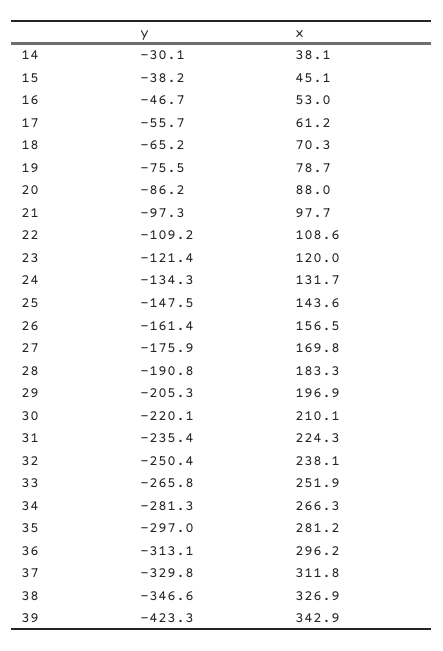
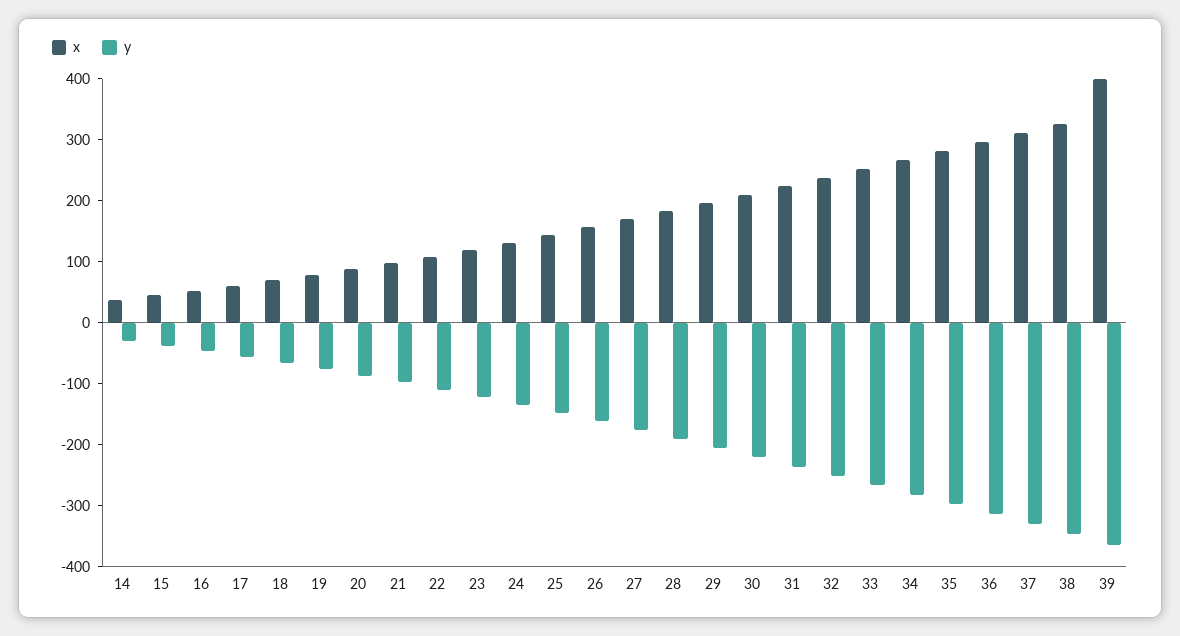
y, 39: -423.3 -> -360
x, 39: 342.9 -> 400

